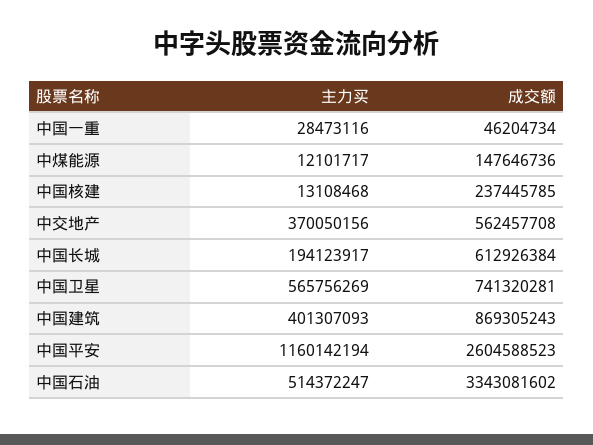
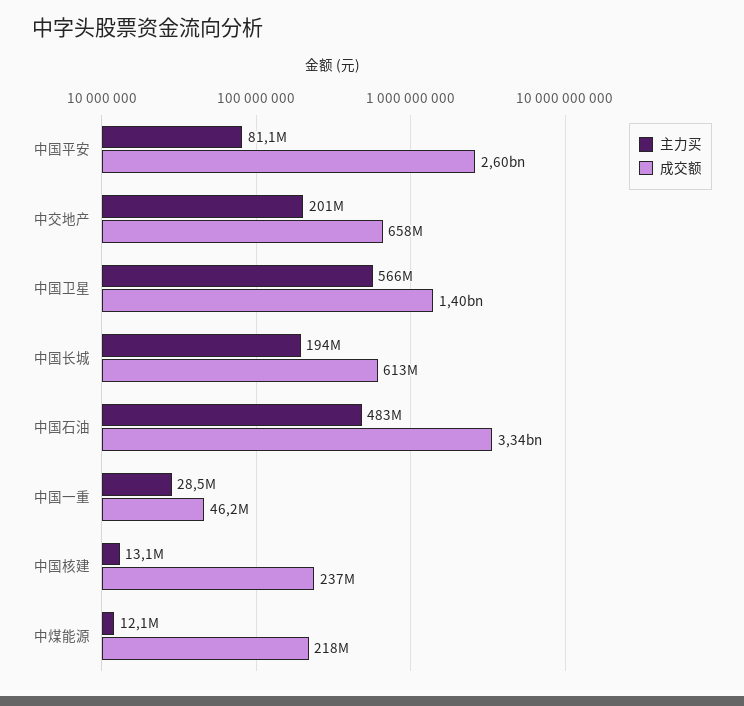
成交额, 中煤能源: 147646736 -> 218000000
主力买, 中交地产: 370050156 -> 201000000
成交额, 中交地产: 562457708 -> 658000000
成交额, 中国卫星: 741320281 -> 1400000000
主力买, 中国建筑: 401307093 -> none
成交额, 中国建筑: 869305243 -> none
主力买, 中国平安: 1160142194 -> 81100000
主力买, 中国石油: 514372247 -> 483000000

